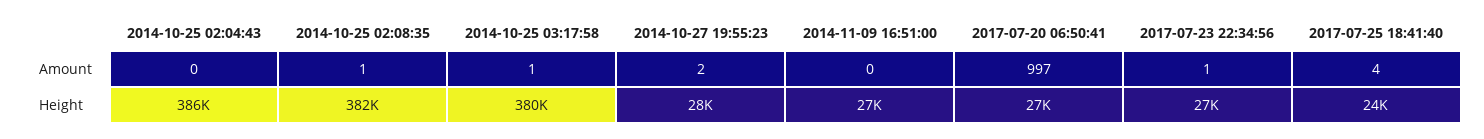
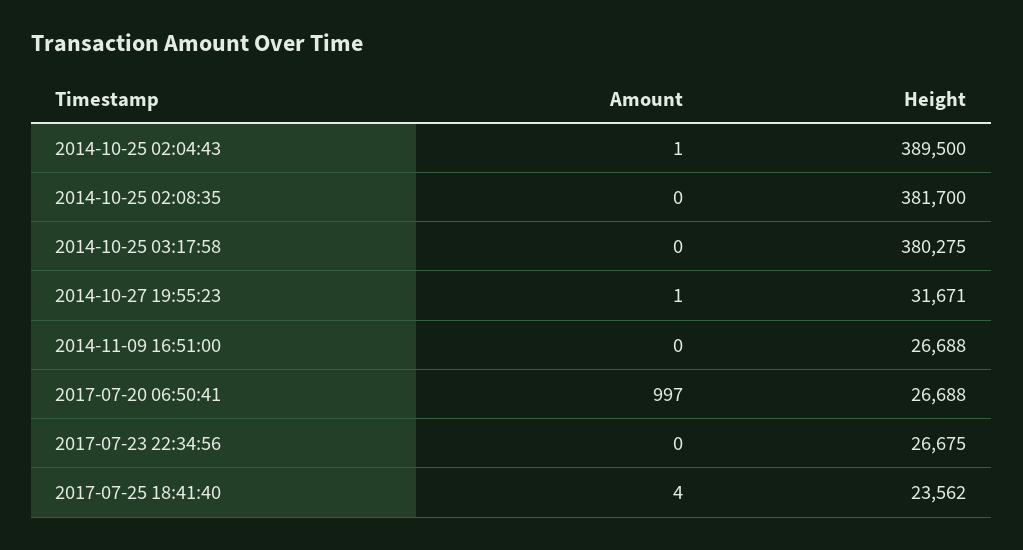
2014-10-25 02:04:43, Amount: 0 -> 1
2014-10-25 02:08:35, Amount: 1 -> 0
2014-10-25 03:17:58, Amount: 1 -> 0
2014-10-27 19:55:23, Amount: 2 -> 1
2017-07-23 22:34:56, Amount: 1 -> 0
2014-10-25 02:04:43, Height: 386000 -> 389500
2014-10-27 19:55:23, Height: 28000 -> 31671

